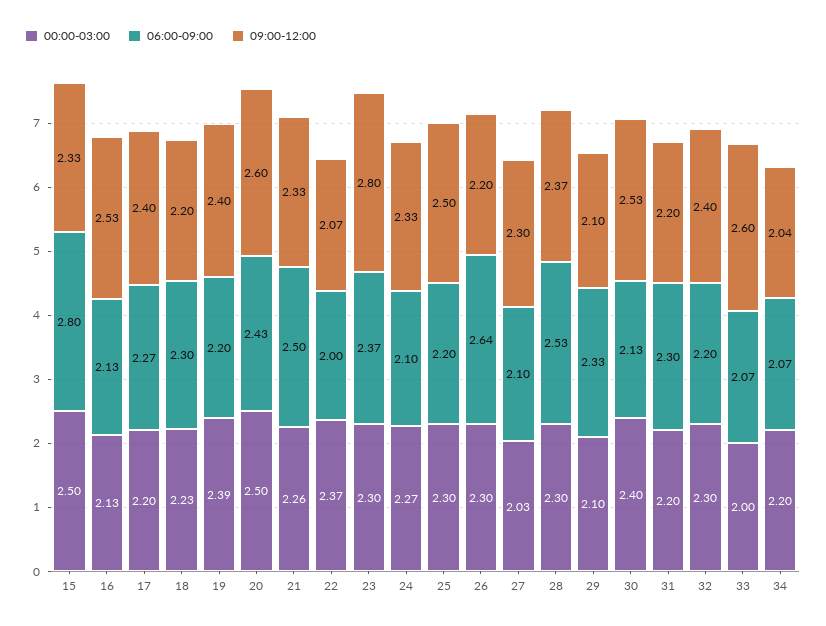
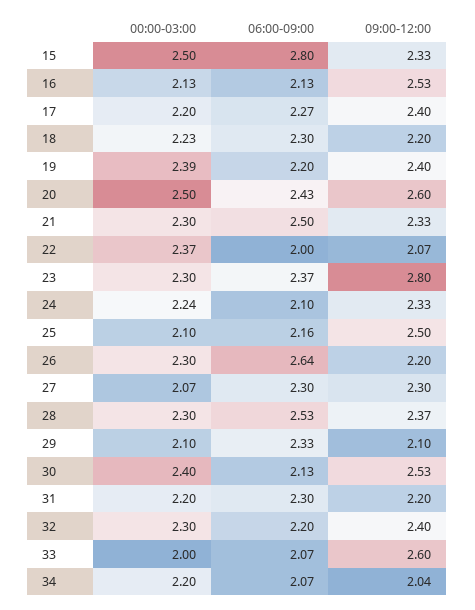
00:00-03:00, 21: 2.26 -> 2.3
00:00-03:00, 24: 2.27 -> 2.24
00:00-03:00, 25: 2.3 -> 2.1
06:00-09:00, 25: 2.2 -> 2.16
00:00-03:00, 27: 2.03 -> 2.07
06:00-09:00, 27: 2.1 -> 2.3

